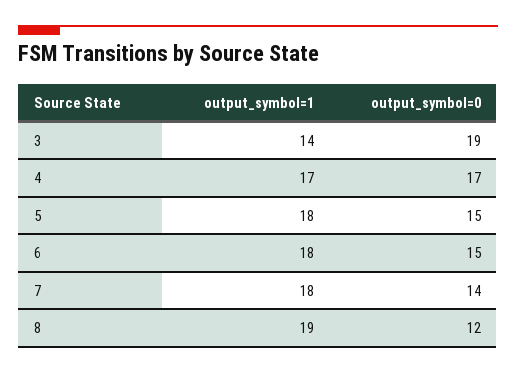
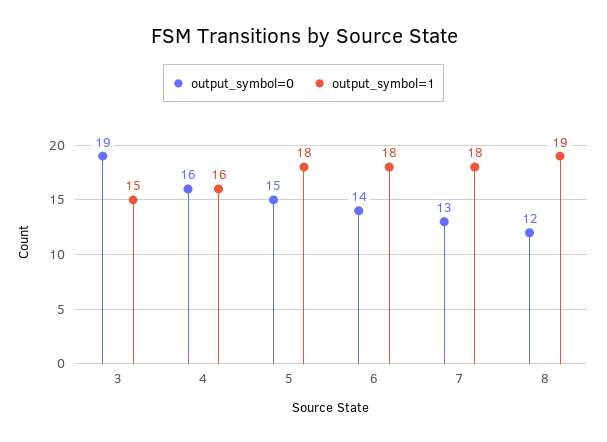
output_symbol=1, 3: 14 -> 15
output_symbol=1, 4: 17 -> 16
output_symbol=0, 4: 17 -> 16
output_symbol=0, 6: 15 -> 14
output_symbol=0, 7: 14 -> 13

